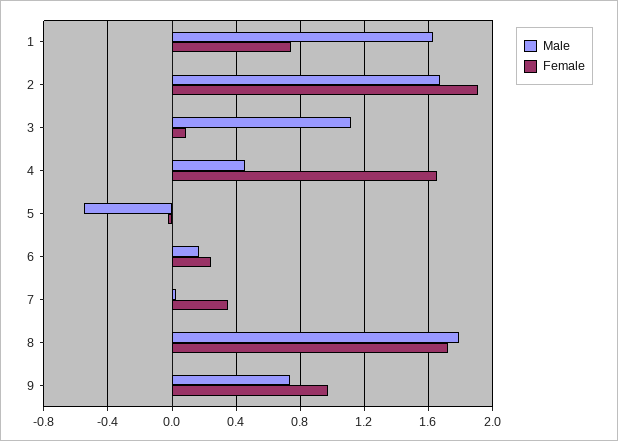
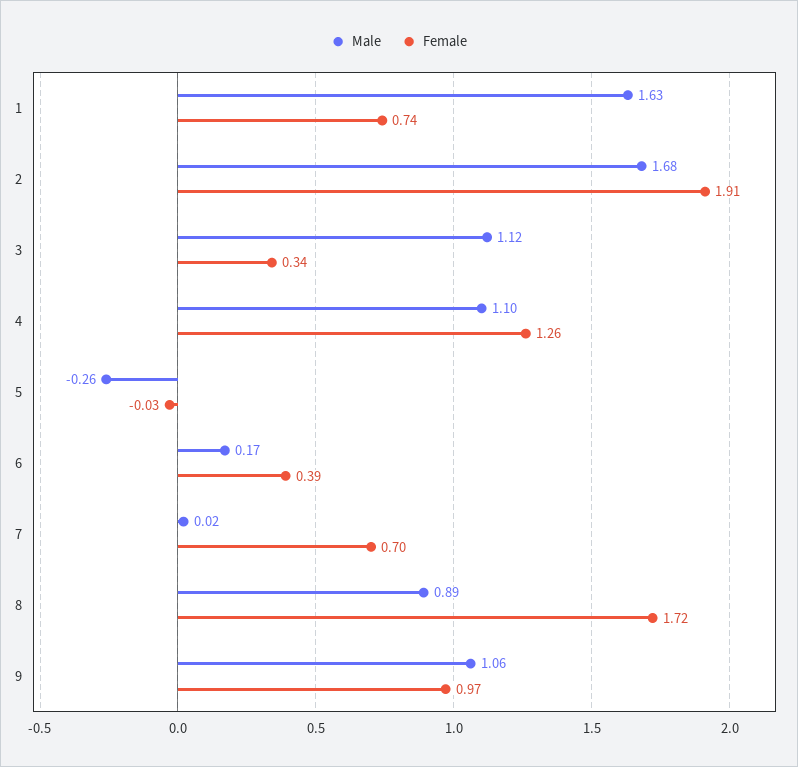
Female, 3: 0.1 -> 0.34
Male, 4: 0.45 -> 1.1
Female, 4: 1.65 -> 1.26
Male, 5: -0.55 -> -0.26
Female, 6: 0.25 -> 0.39
Female, 7: 0.35 -> 0.7
Male, 8: 1.8 -> 0.89
Male, 9: 0.75 -> 1.06

